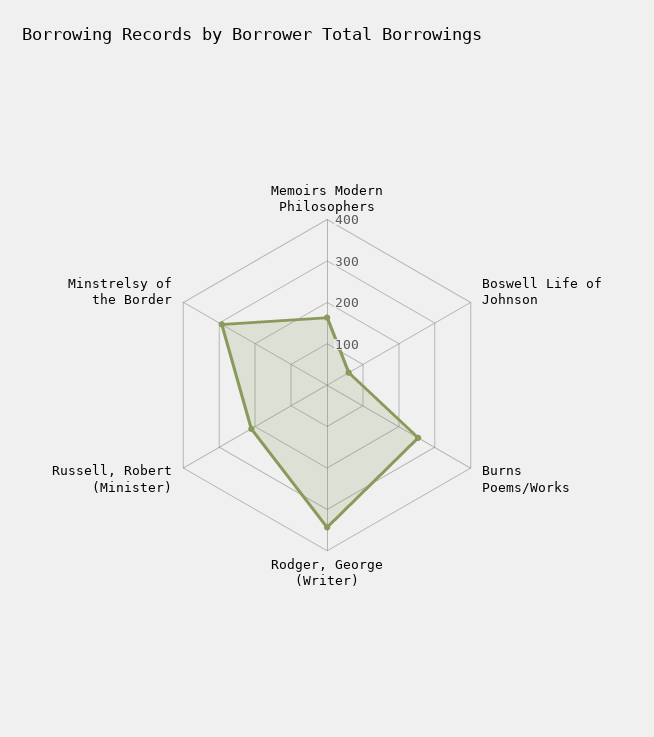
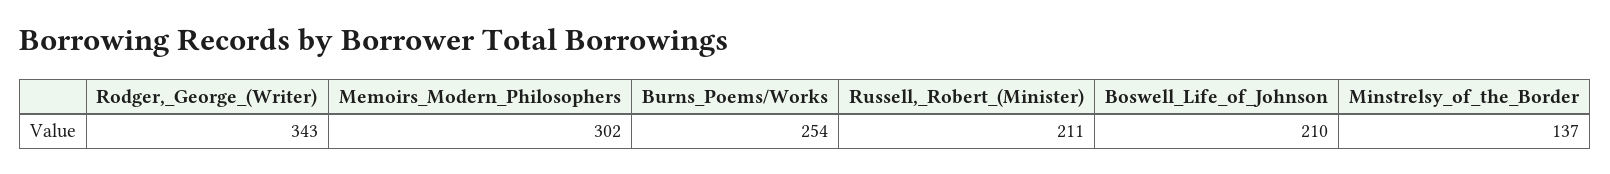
Memoirs Modern Philosophers: 160 -> 302
Boswell Life of Johnson: 60 -> 210
Minstrelsy of the Border: 300 -> 137

